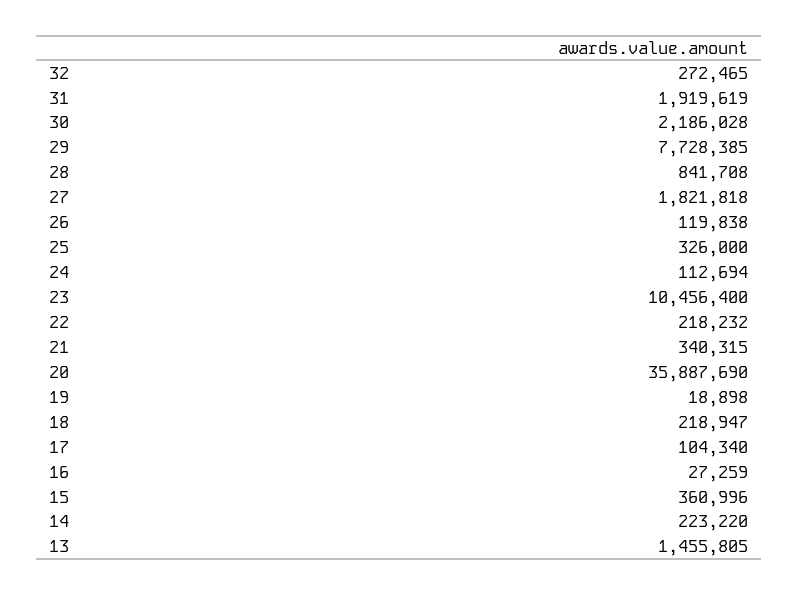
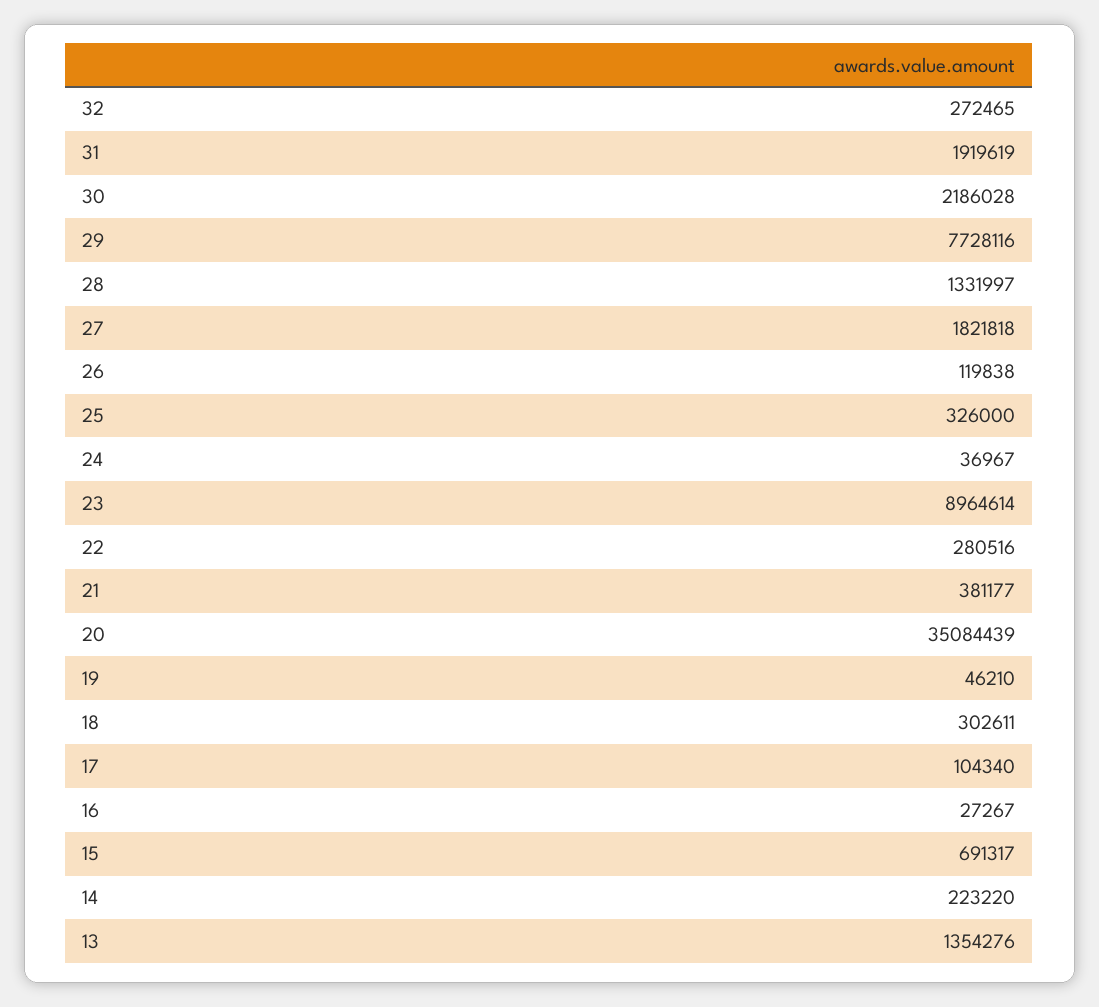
29: 7728385 -> 7728116
28: 841708 -> 1331997
24: 112694 -> 36967
23: 10456400 -> 8964614
22: 218232 -> 280516
21: 340315 -> 381177
20: 35887690 -> 35084439
19: 18898 -> 46210
18: 218947 -> 302611
16: 27259 -> 27267
15: 360996 -> 691317
13: 1455805 -> 1354276

